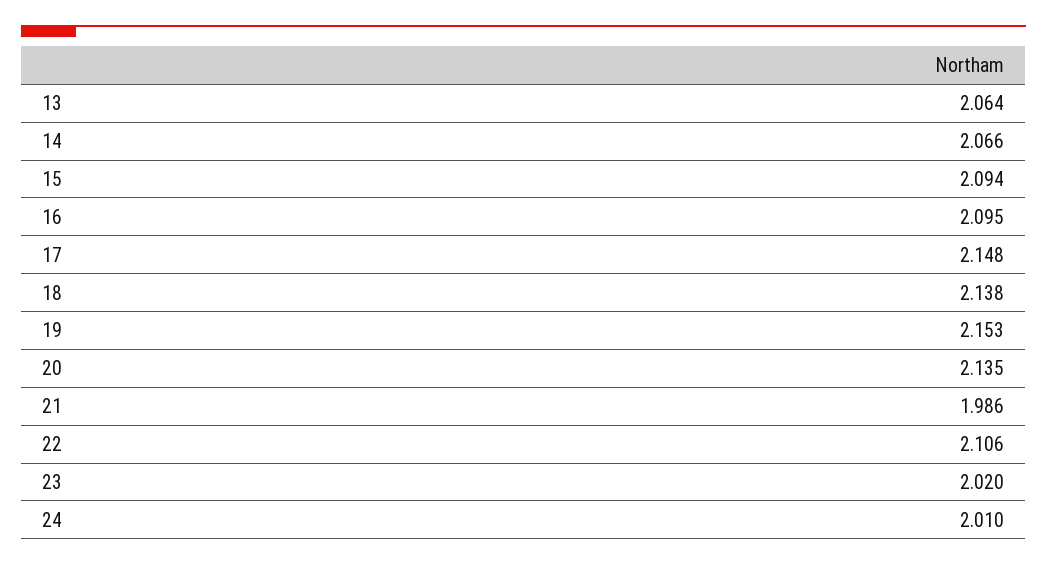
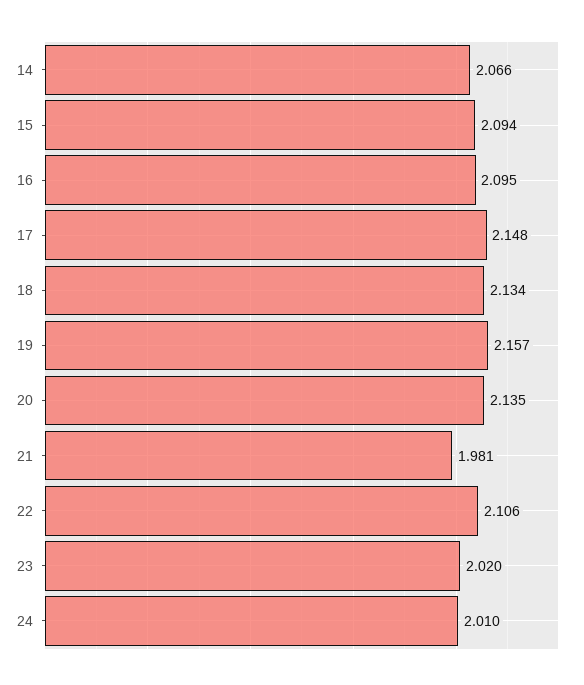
13: 2.064 -> none
18: 2.138 -> 2.134
19: 2.153 -> 2.157
21: 1.986 -> 1.981

